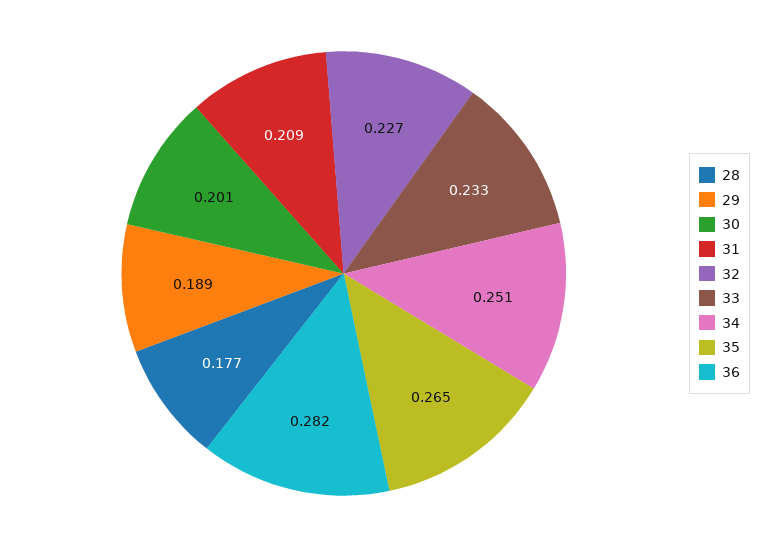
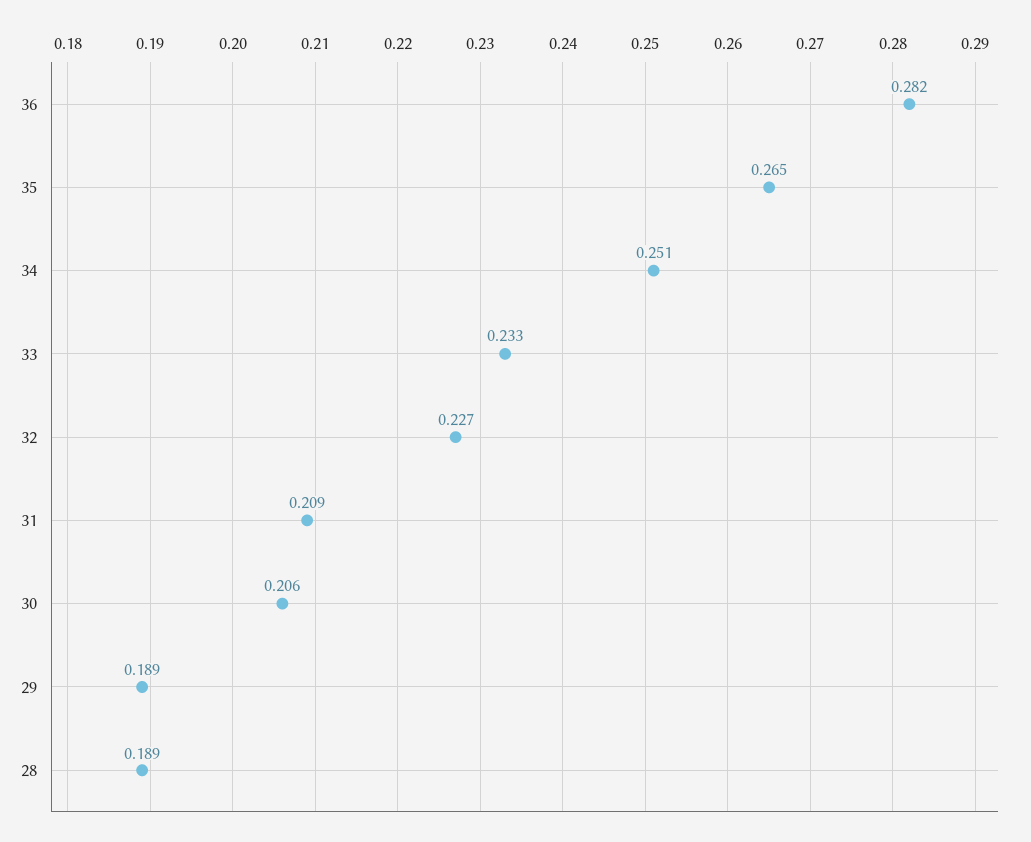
28: 0.177 -> 0.189
30: 0.201 -> 0.206

